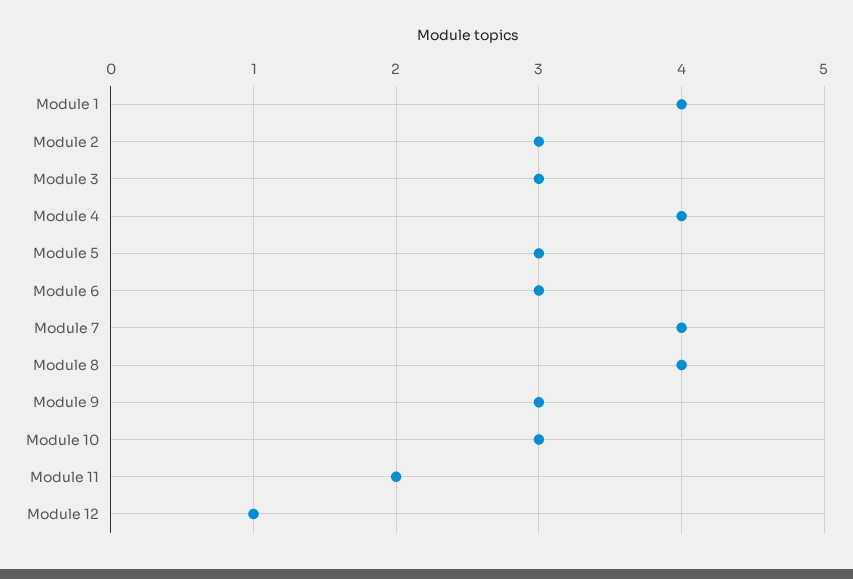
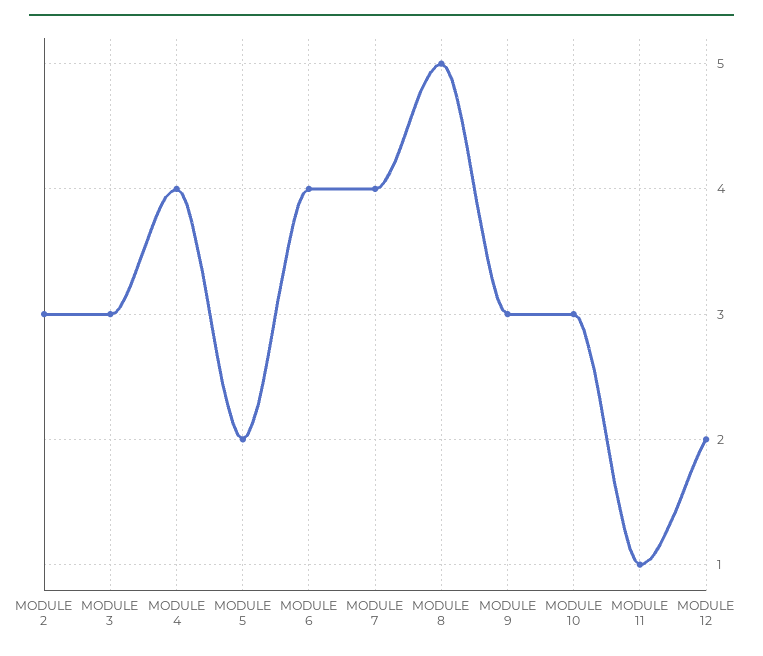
Module 1: 4 -> none
Module 5: 3 -> 2
Module 6: 3 -> 4
Module 8: 4 -> 5
Module 11: 2 -> 1
Module 12: 1 -> 2

